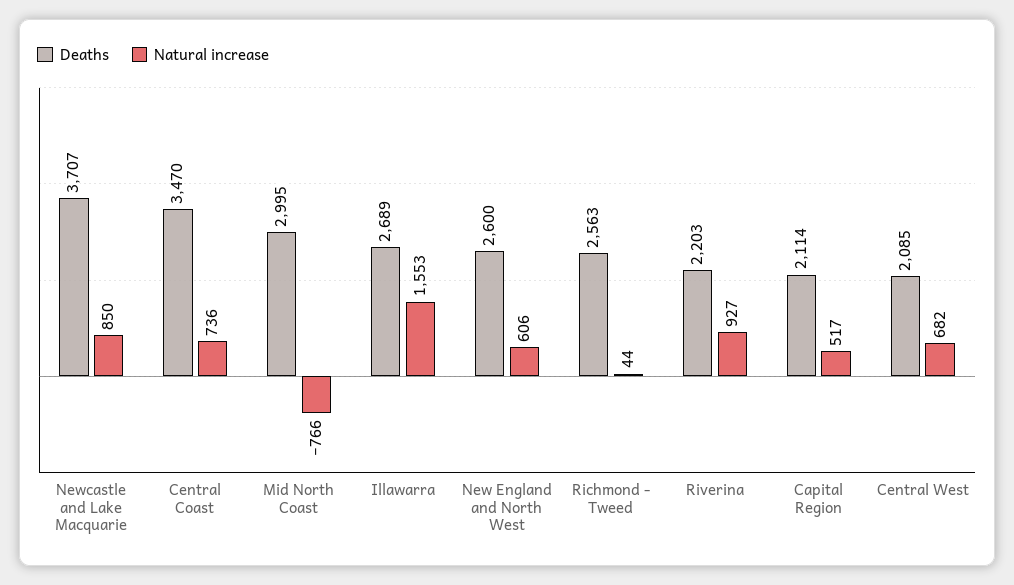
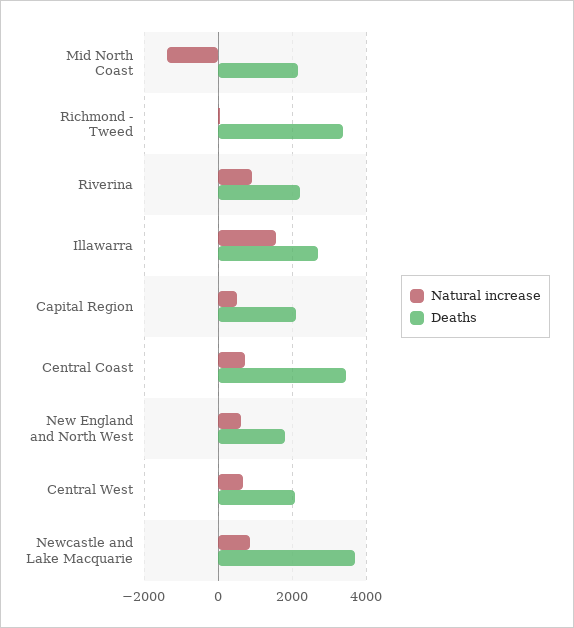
Deaths, Mid North Coast: 2995 -> 2200
Natural increase, Mid North Coast: -766 -> -1400
Deaths, New England and North West: 2600 -> 1800
Deaths, Richmond - Tweed: 2563 -> 3400

